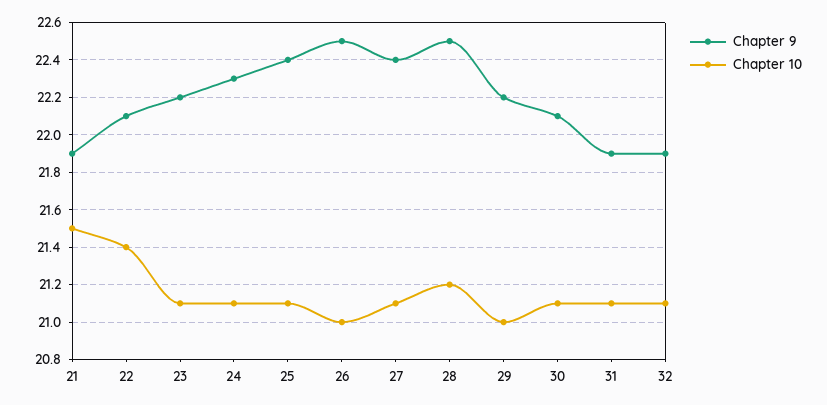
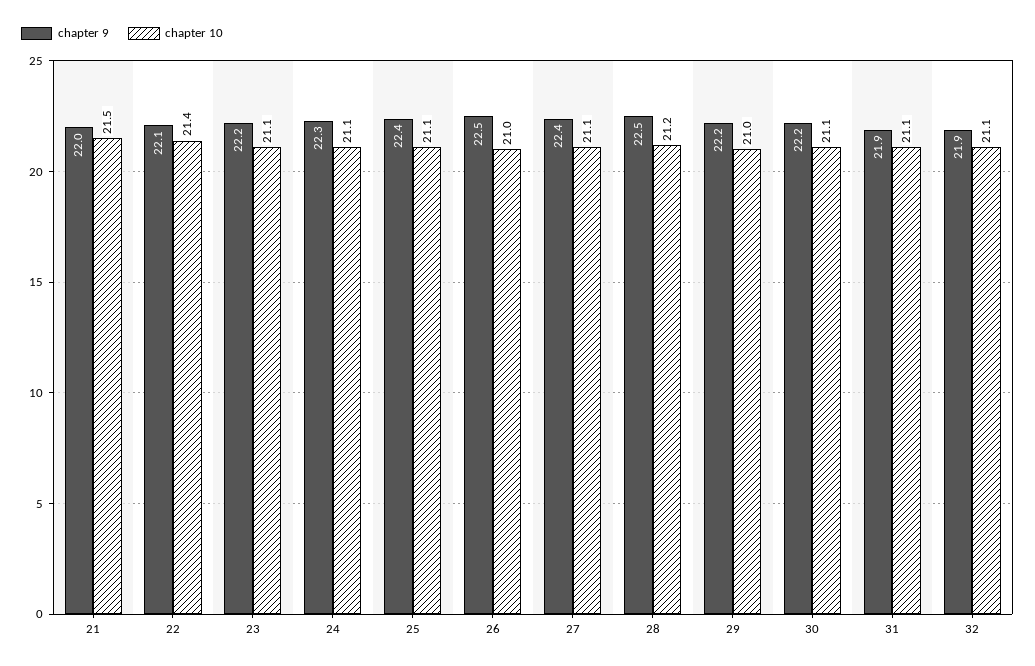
Chapter 9, 21: 21.9 -> 22
Chapter 9, 30: 22.1 -> 22.2

